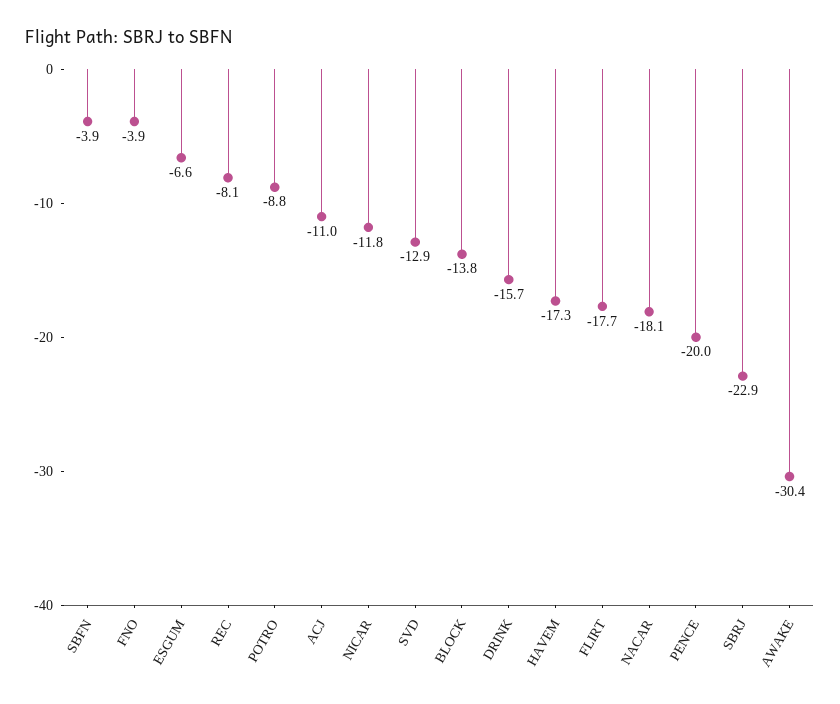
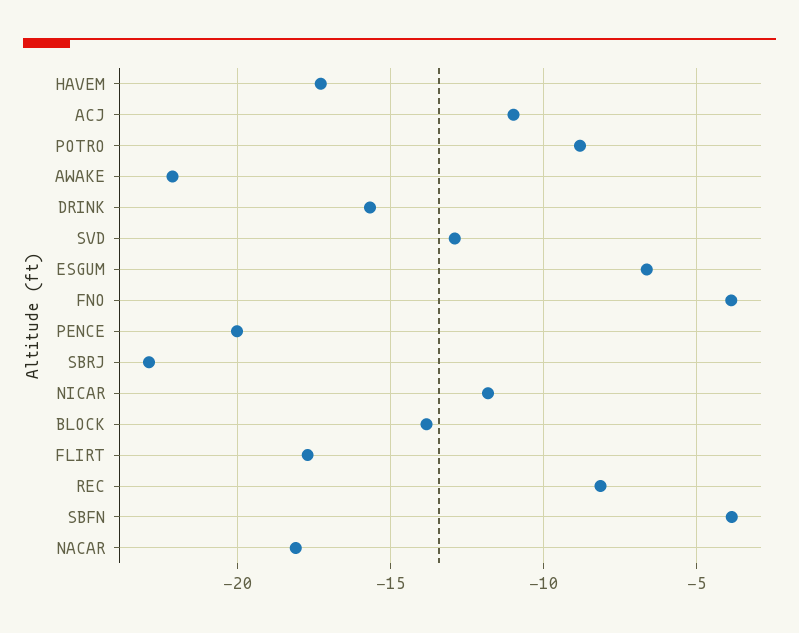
AWAKE: -30.4 -> -22

